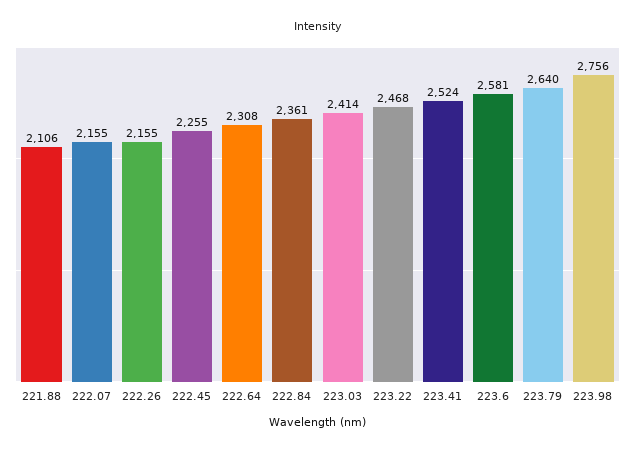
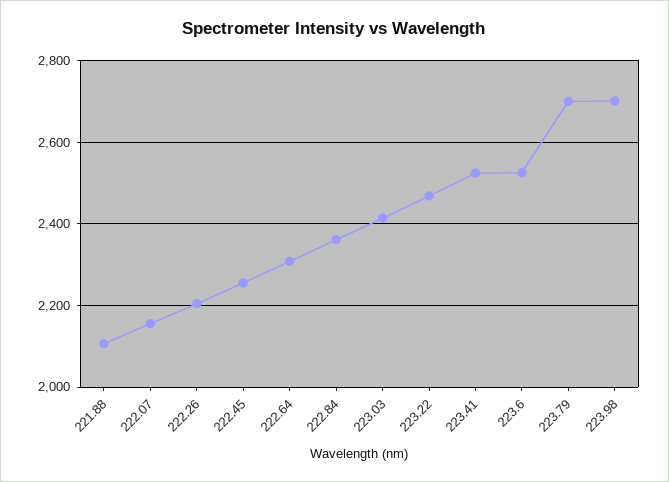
222.26: 2155 -> 2200
223.6: 2581 -> 2520
223.79: 2640 -> 2700
223.98: 2756 -> 2700

